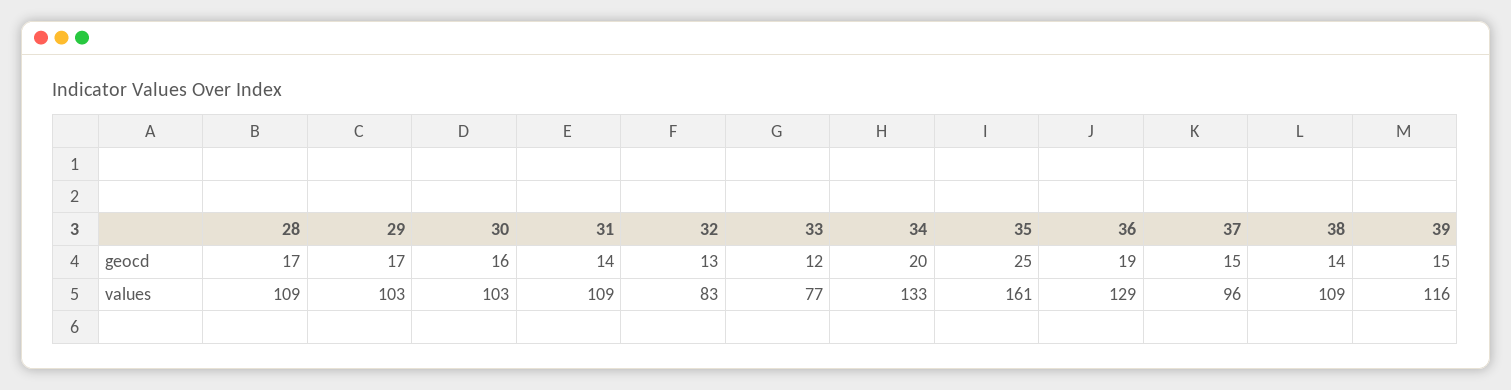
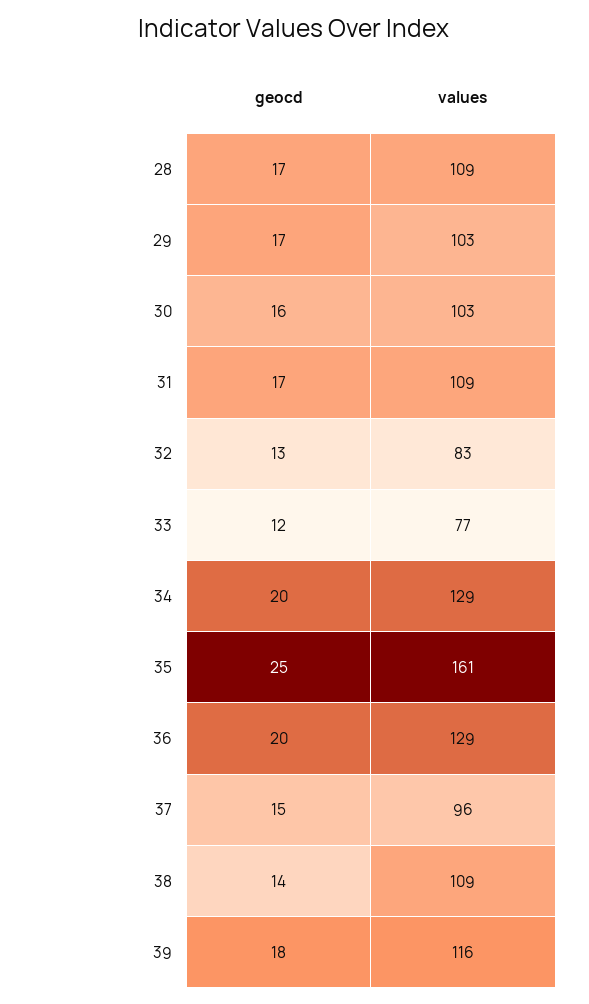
31, geocd: 14 -> 17
36, geocd: 19 -> 20
39, geocd: 15 -> 18
34, values: 133 -> 129

